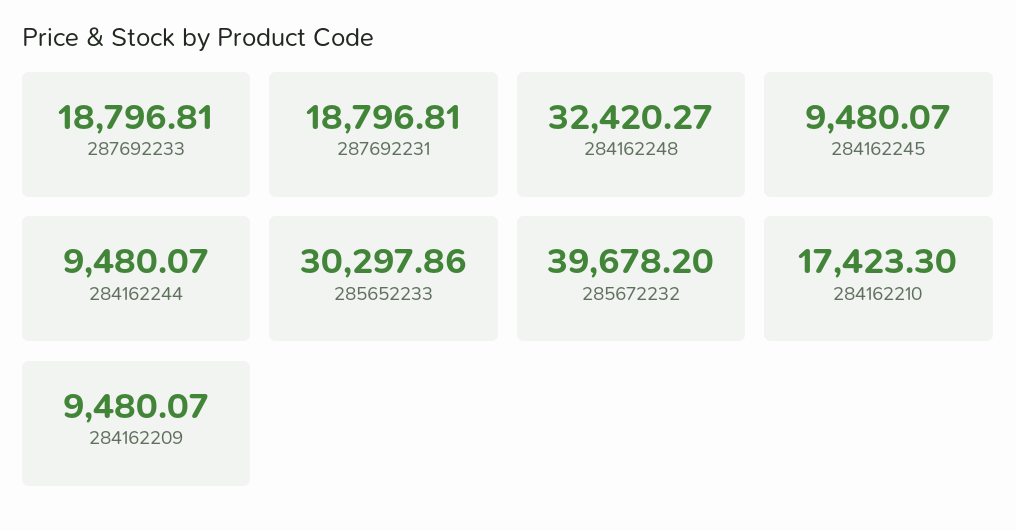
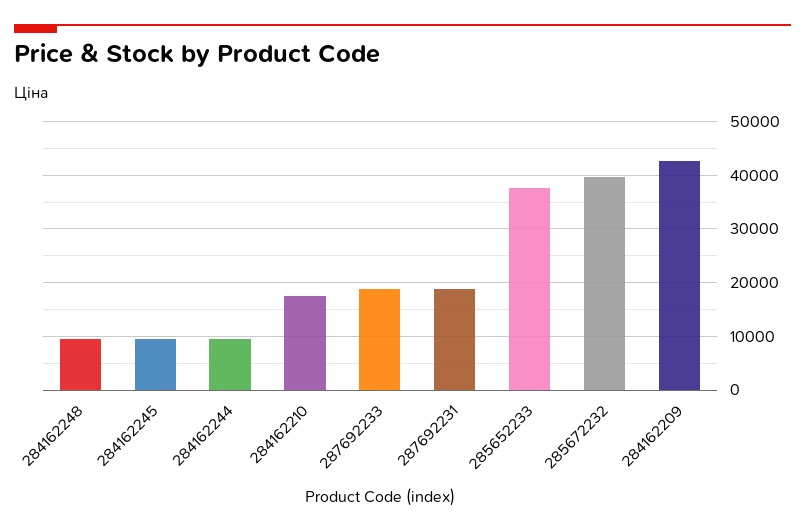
284162248: 32420.27 -> 10000
285652233: 30297.86 -> 38000
284162209: 9480.07 -> 42000

